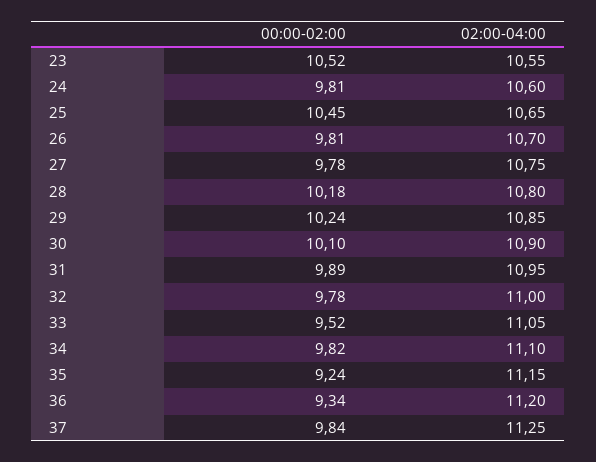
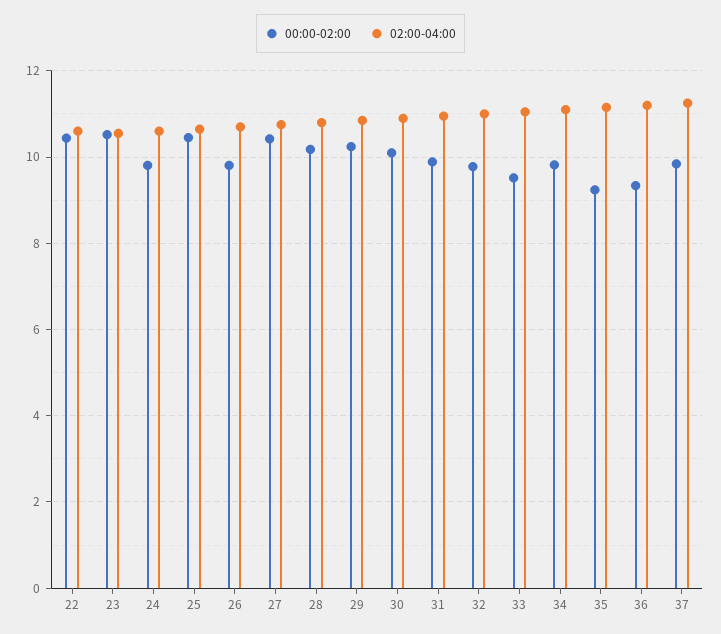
00:00-02:00, 27: 9.78 -> 10.4
00:00-02:00, 22: none -> 10.4
02:00-04:00, 22: none -> 10.6

